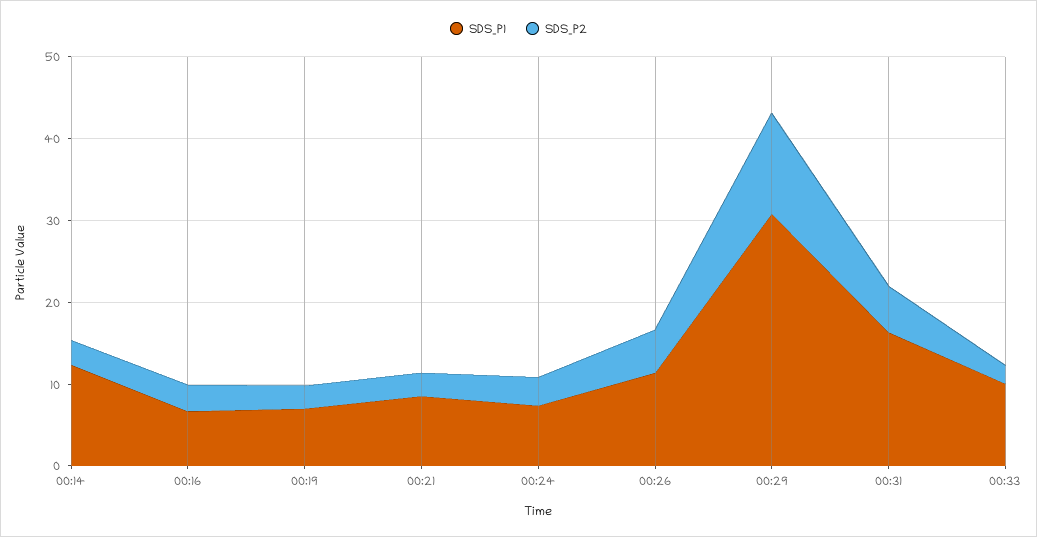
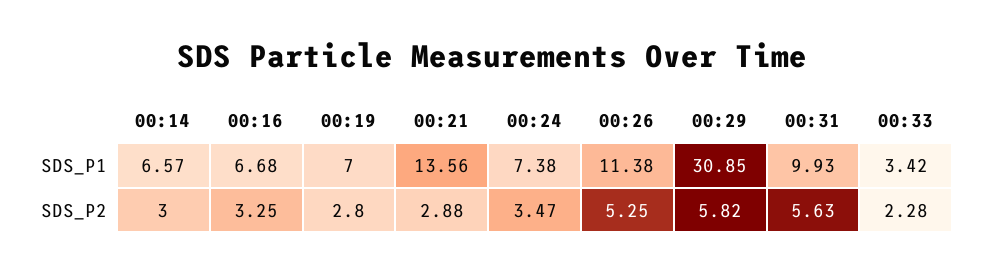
SDS_P1, 00:14: 12 -> 6.57
SDS_P1, 00:21: 8 -> 13.56
SDS_P2, 00:29: 12 -> 5.82
SDS_P1, 00:31: 16 -> 9.93
SDS_P1, 00:33: 10 -> 3.42

